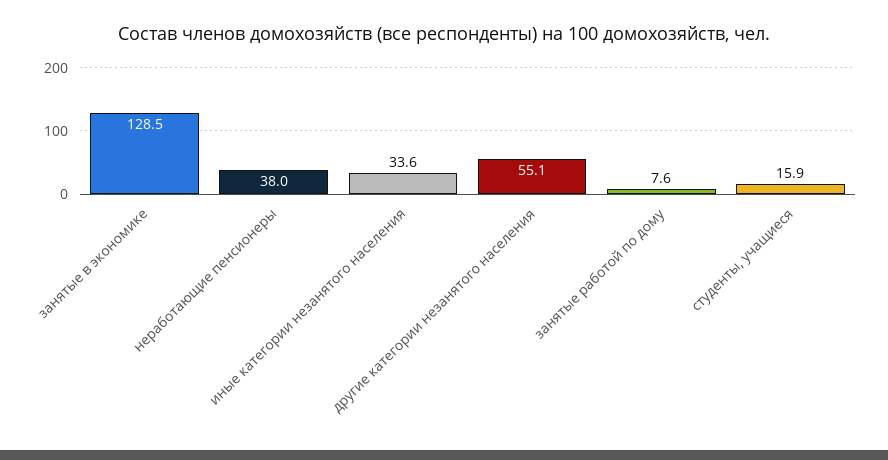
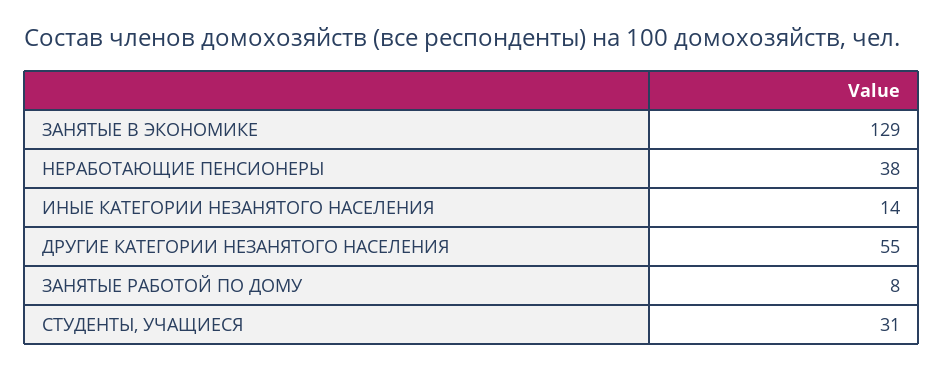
иные категории незанятого населения: 33.6 -> 14
студенты, учащиеся: 15.9 -> 31

